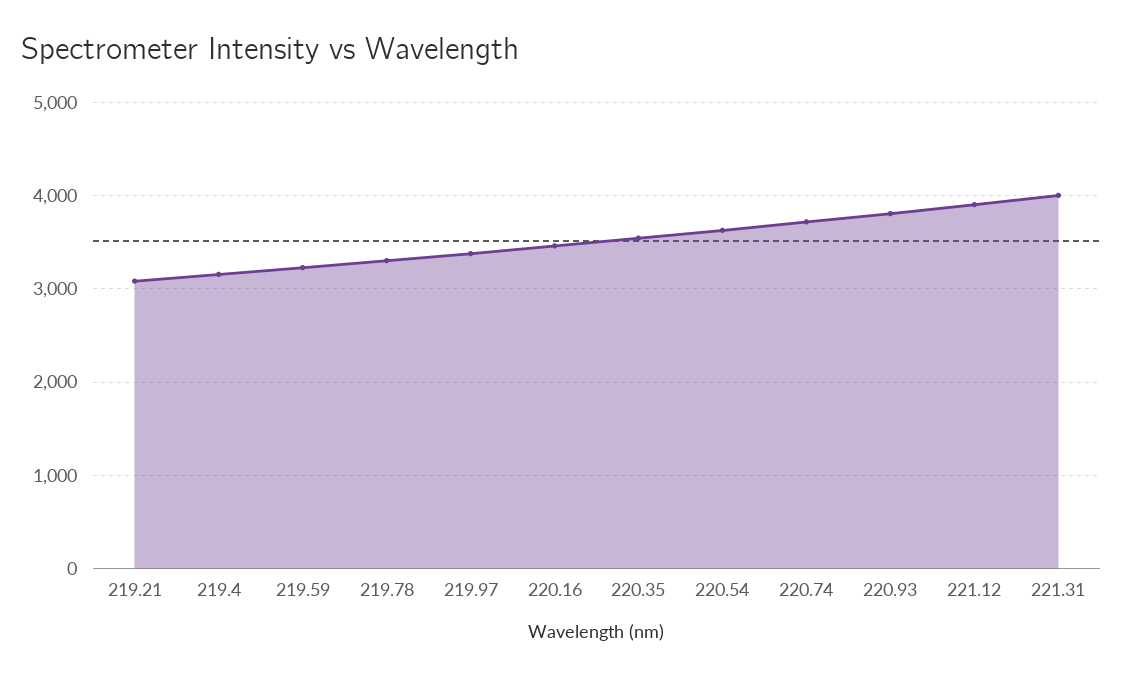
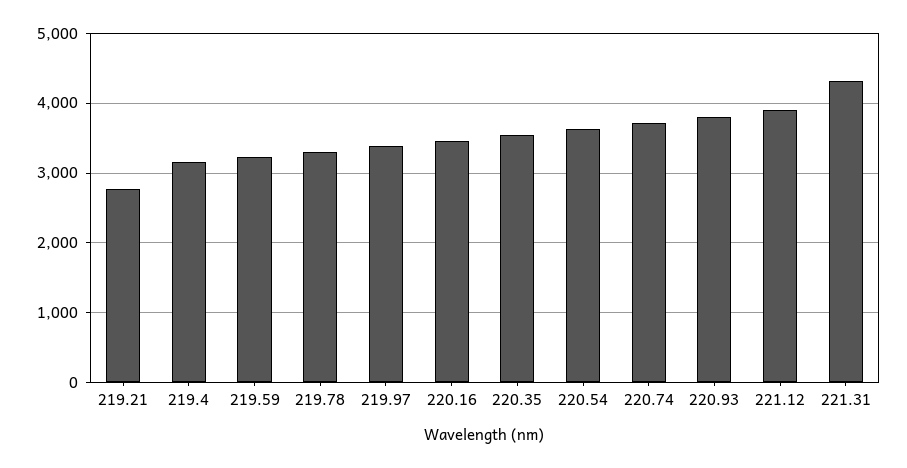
219.21: 3100 -> 2800
221.31: 4000 -> 4300

